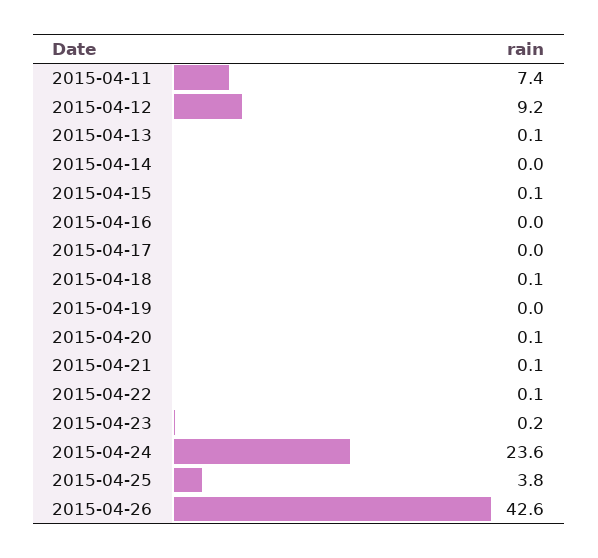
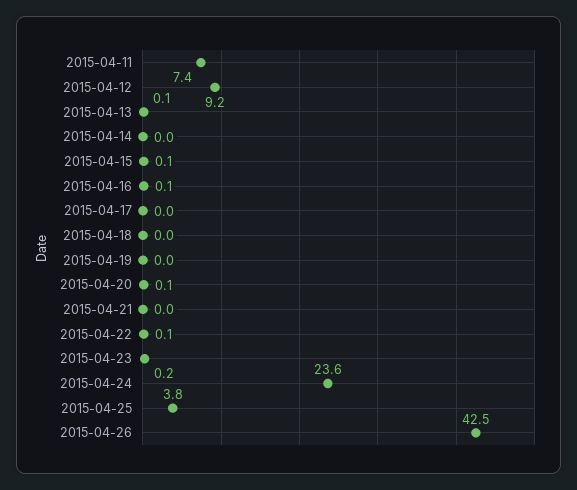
2015-04-16: 0 -> 0.1
2015-04-18: 0.1 -> 0
2015-04-21: 0.1 -> 0
2015-04-26: 42.6 -> 42.5

